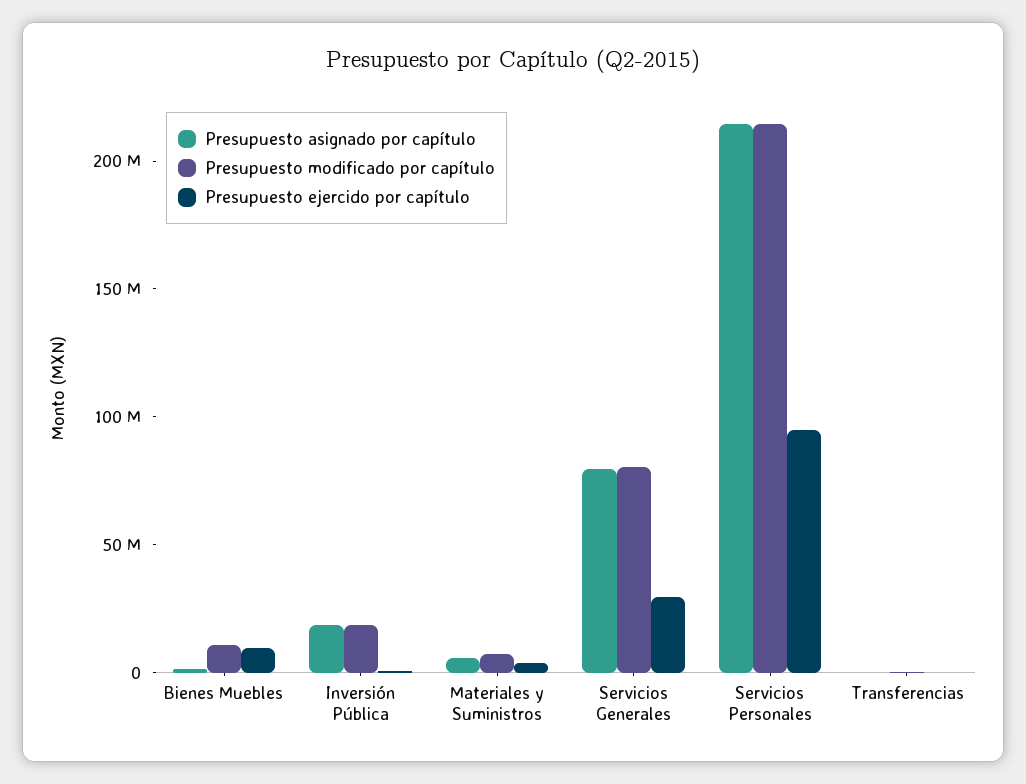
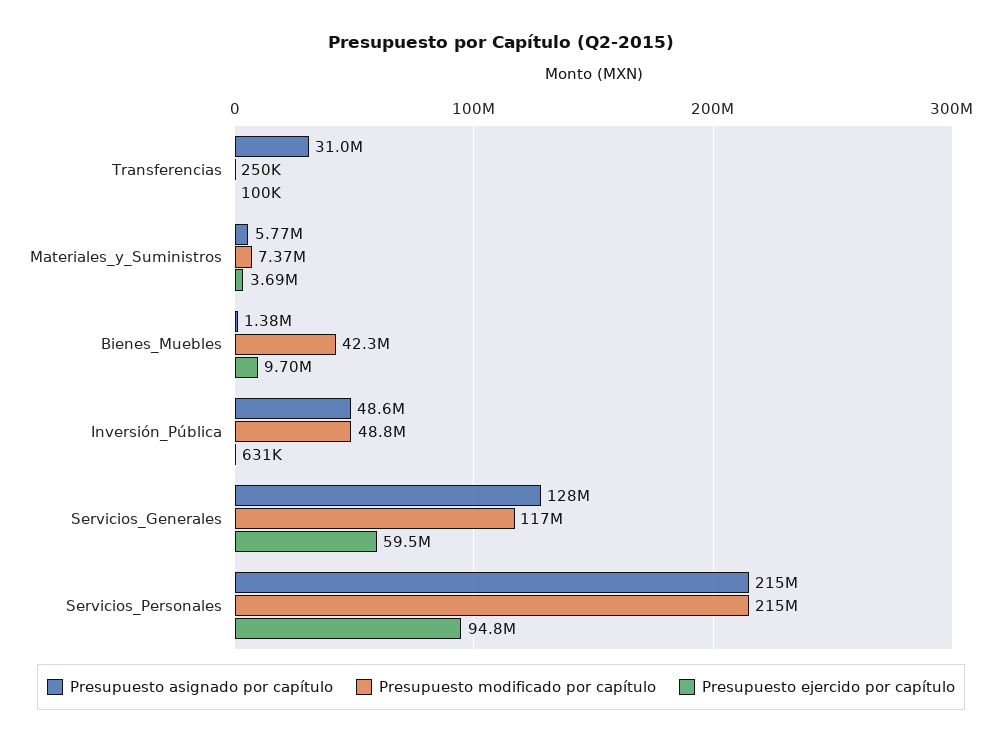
Presupuesto modificado por capítulo, Bienes Muebles: 10000000 -> 42300000
Presupuesto asignado por capítulo, Inversión Pública: 20000000 -> 48600000
Presupuesto modificado por capítulo, Inversión Pública: 20000000 -> 48800000
Presupuesto asignado por capítulo, Servicios Generales: 80000000 -> 128000000
Presupuesto modificado por capítulo, Servicios Generales: 80000000 -> 117000000
Presupuesto ejercido por capítulo, Servicios Generales: 30000000 -> 59500000
Presupuesto asignado por capítulo, Transferencias: 0 -> 31000000

